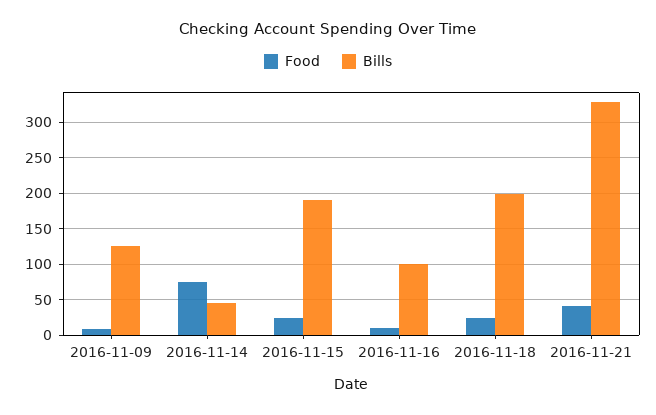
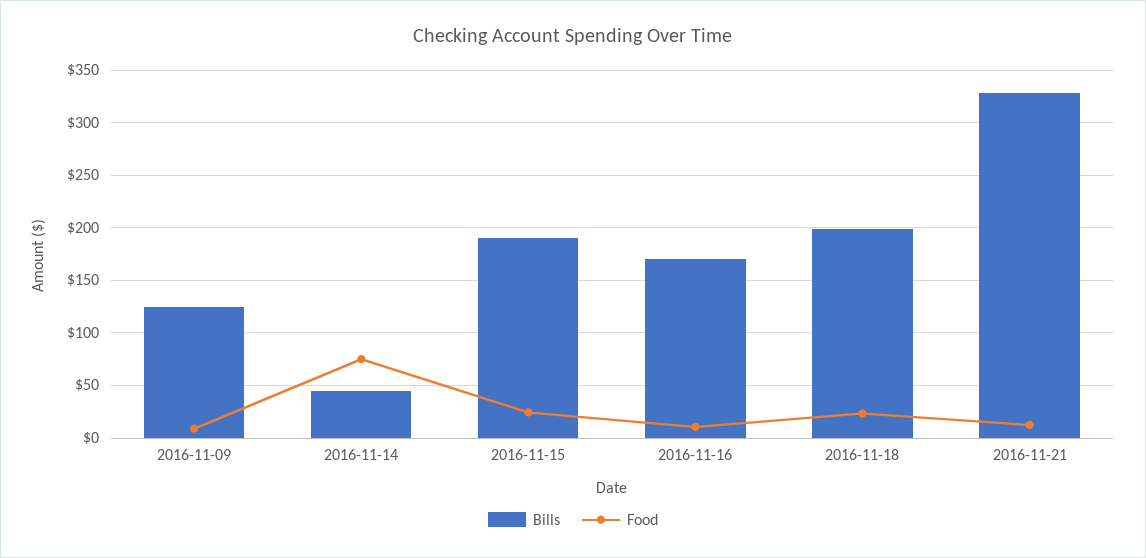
Bills, 2016-11-16: 100 -> 170
Food, 2016-11-21: 40 -> 10

